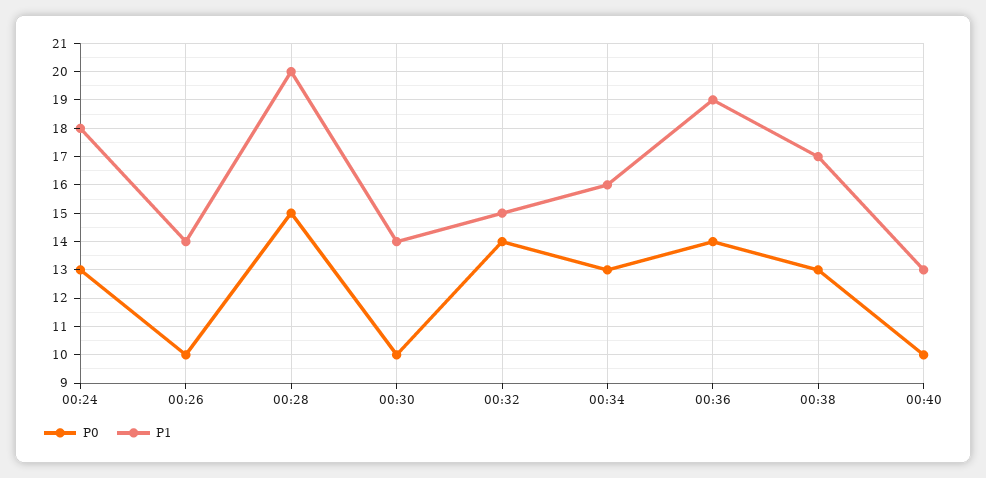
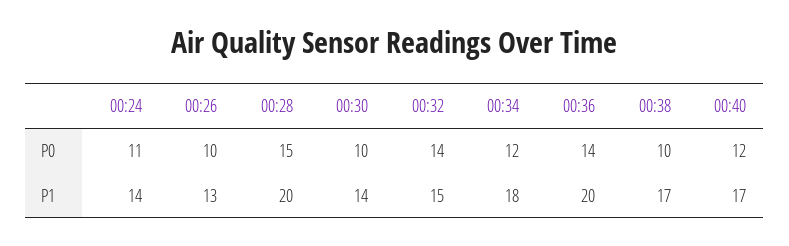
P0, 00:24: 13 -> 11
P1, 00:24: 18 -> 14
P1, 00:26: 14 -> 13
P0, 00:34: 13 -> 12
P1, 00:34: 16 -> 18
P1, 00:36: 19 -> 20
P0, 00:38: 13 -> 10
P0, 00:40: 10 -> 12
P1, 00:40: 13 -> 17

